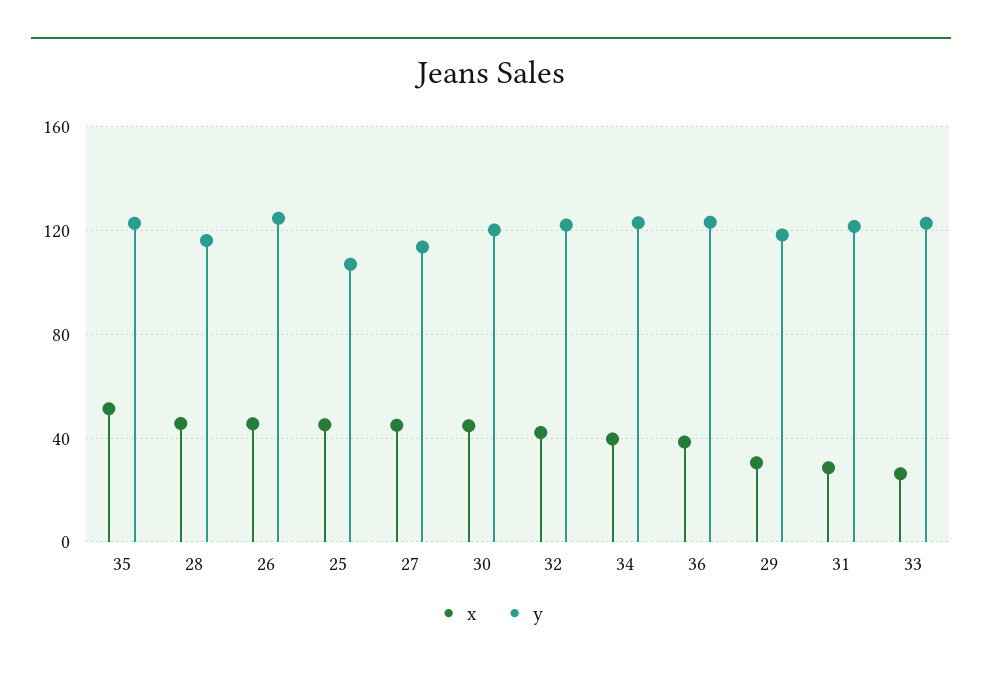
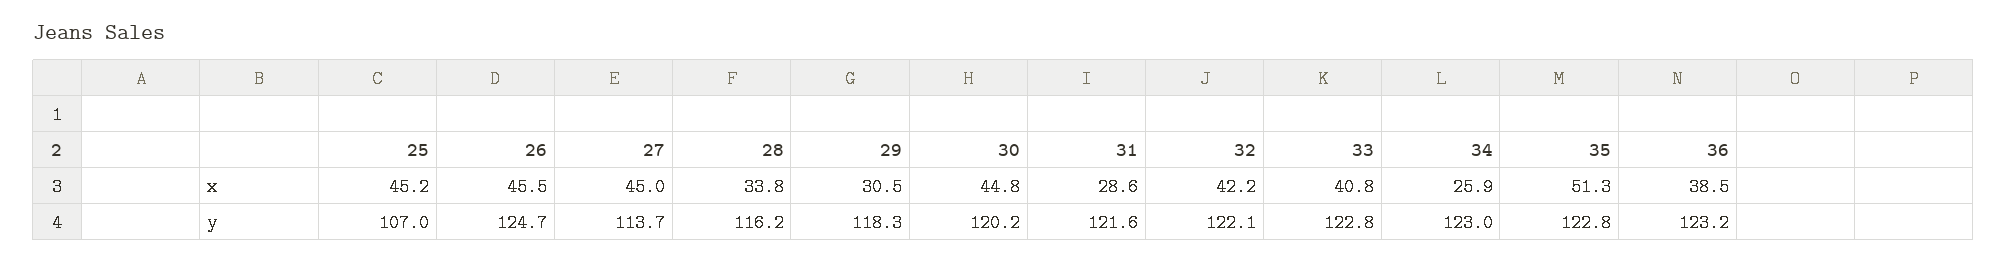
x, 28: 45 -> 33.8
x, 34: 40 -> 25.9
x, 33: 25 -> 40.8

